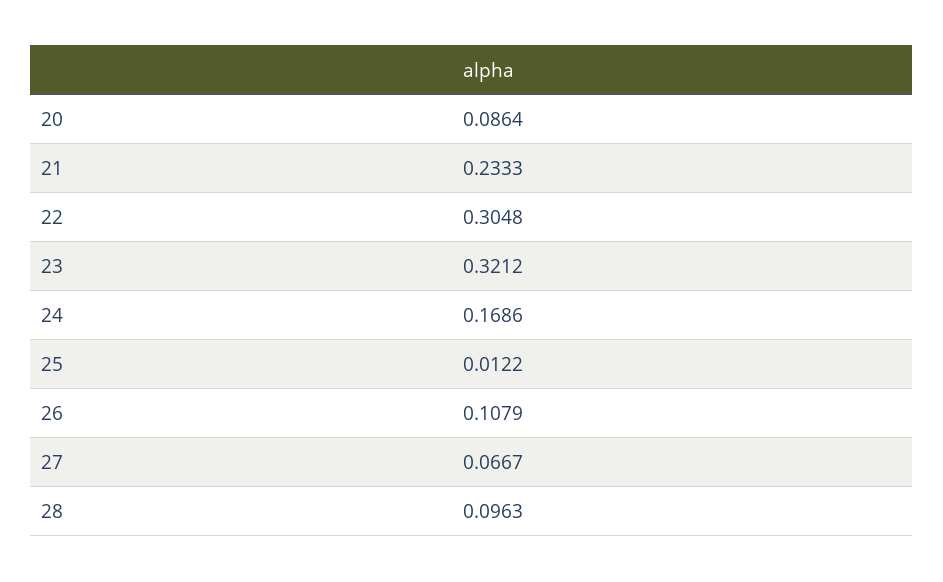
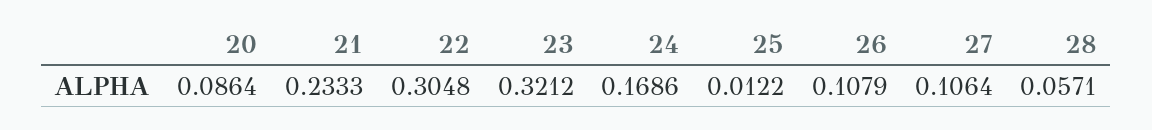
27: 0.0667 -> 0.1064
28: 0.0963 -> 0.0571

